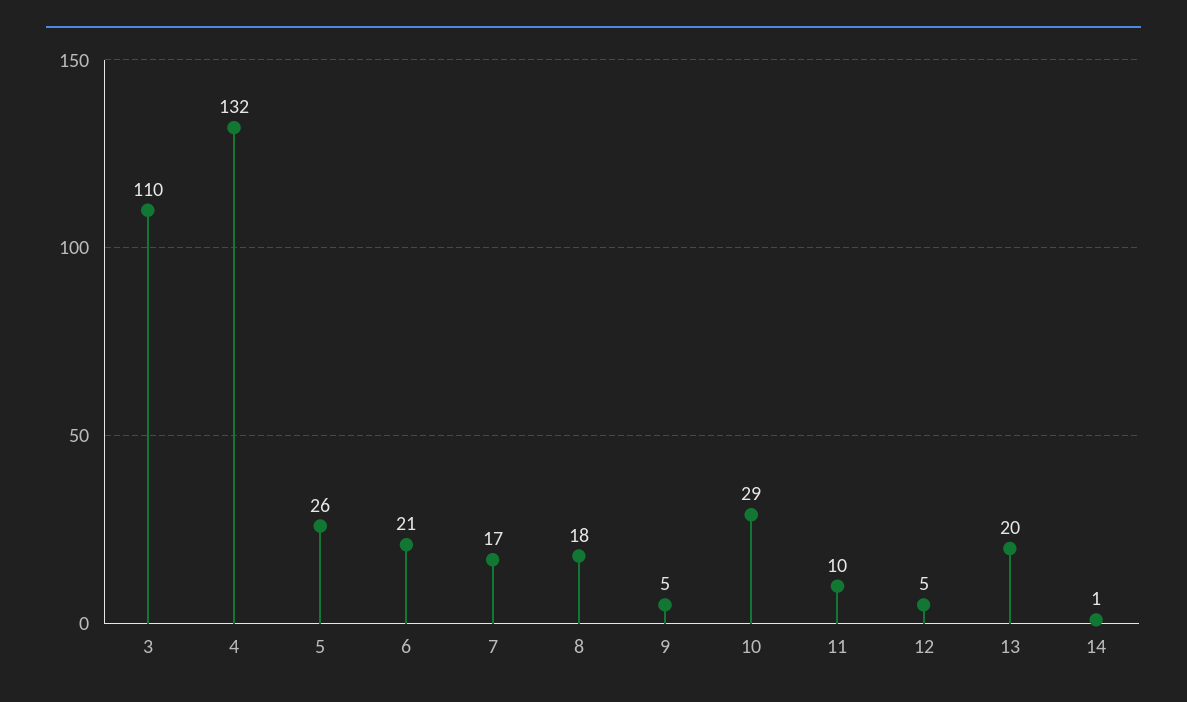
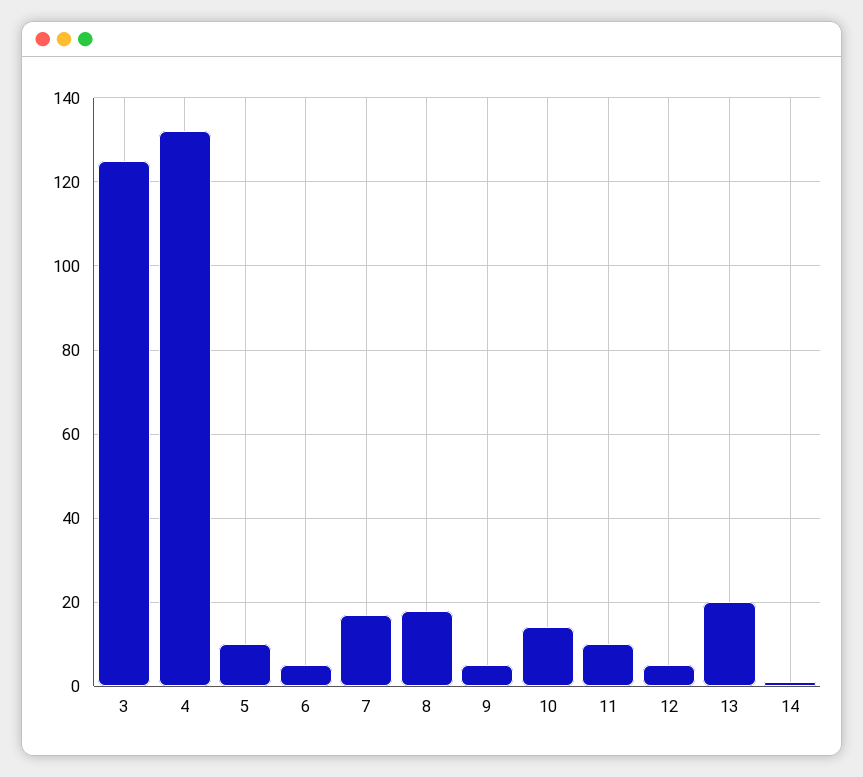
3: 110 -> 125
5: 26 -> 10
6: 21 -> 5
10: 29 -> 15

